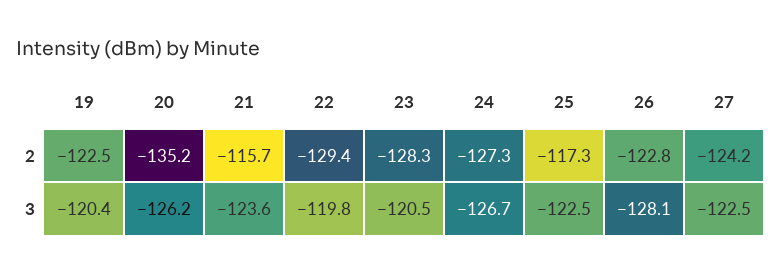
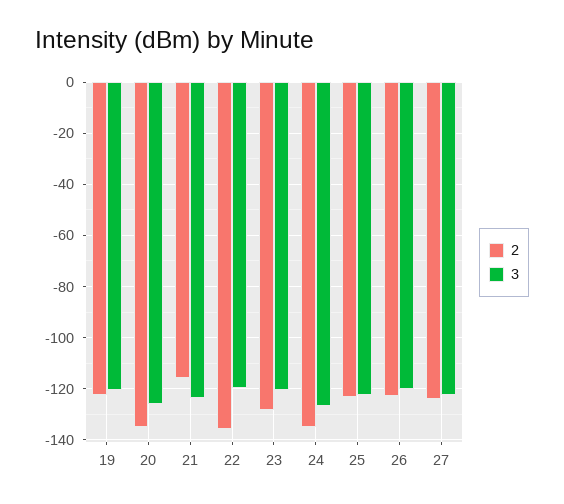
2, 22: -129.4 -> -135
2, 24: -127.3 -> -135
2, 25: -117.3 -> -122.5
3, 26: -128.1 -> -120

